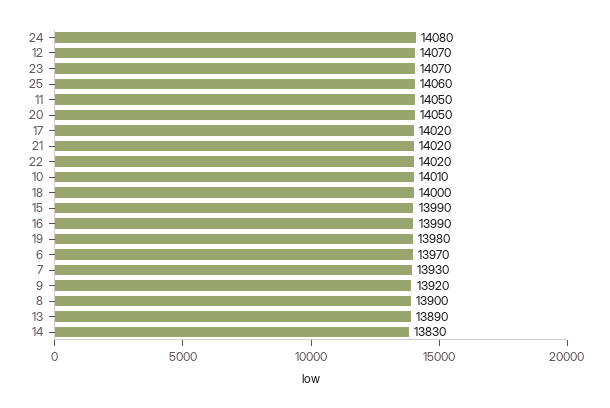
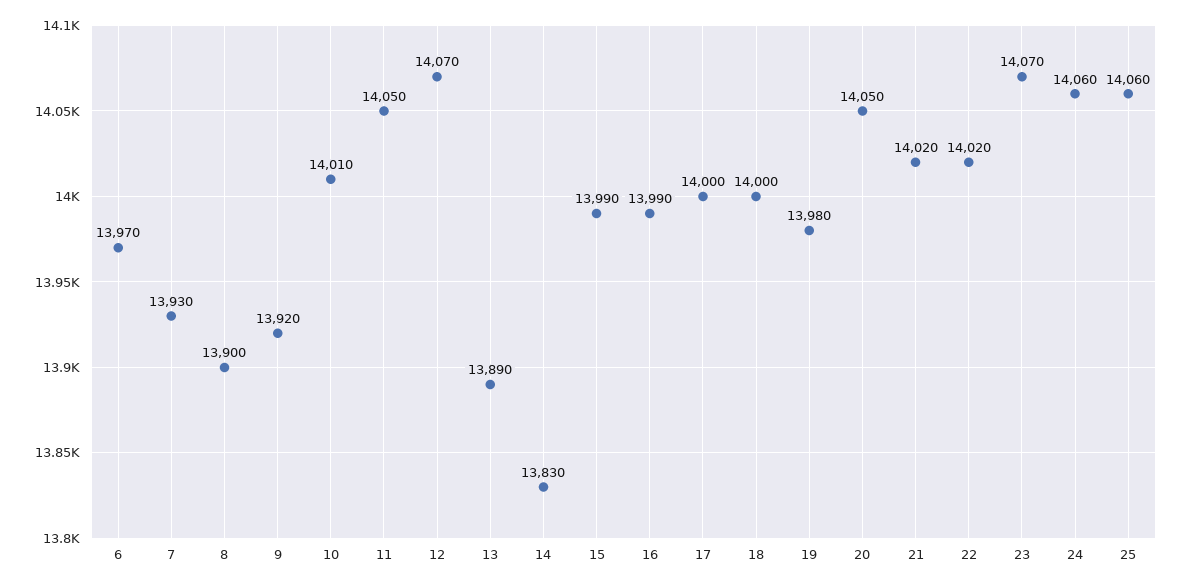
24: 14080 -> 14060
17: 14020 -> 14000

